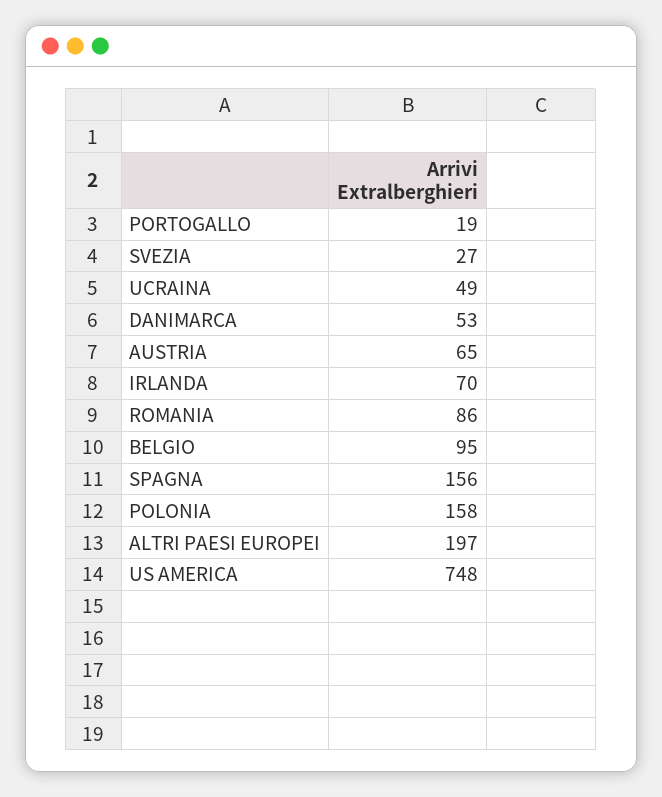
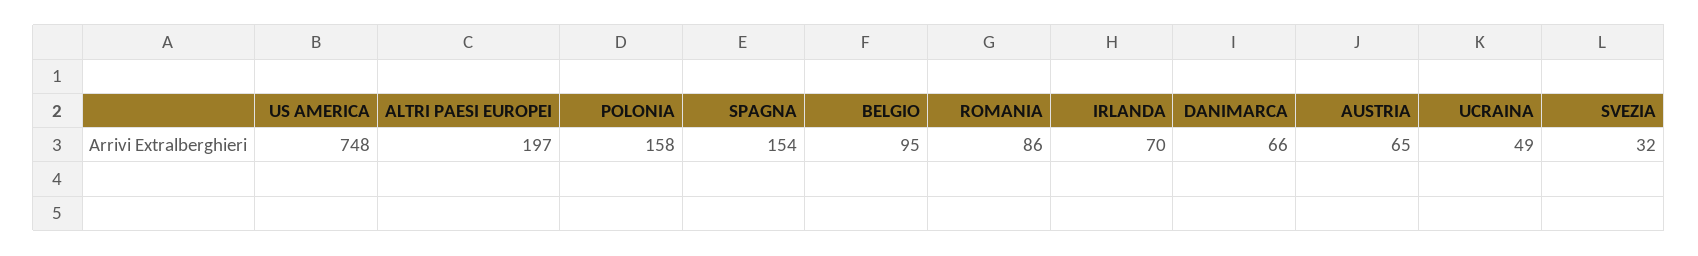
PORTOGALLO: 19 -> none
SVEZIA: 27 -> 32
DANIMARCA: 53 -> 66
SPAGNA: 156 -> 154

